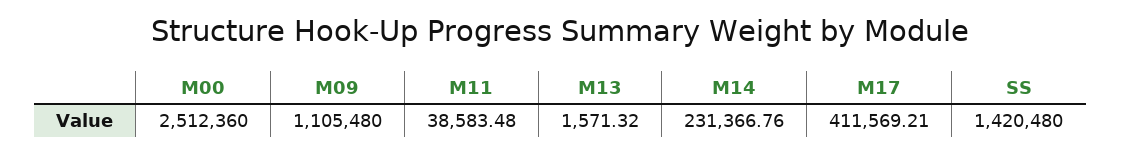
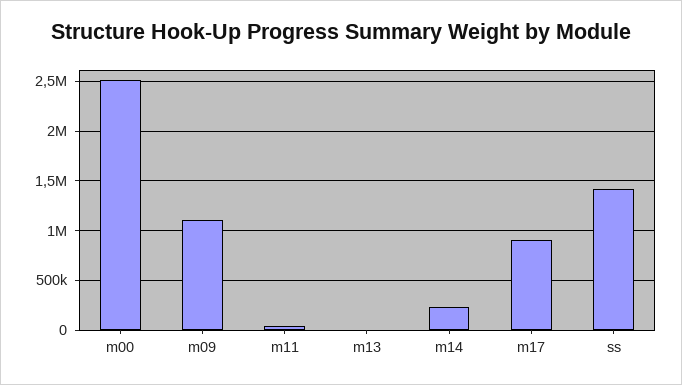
M17: 411569.21 -> 900000

